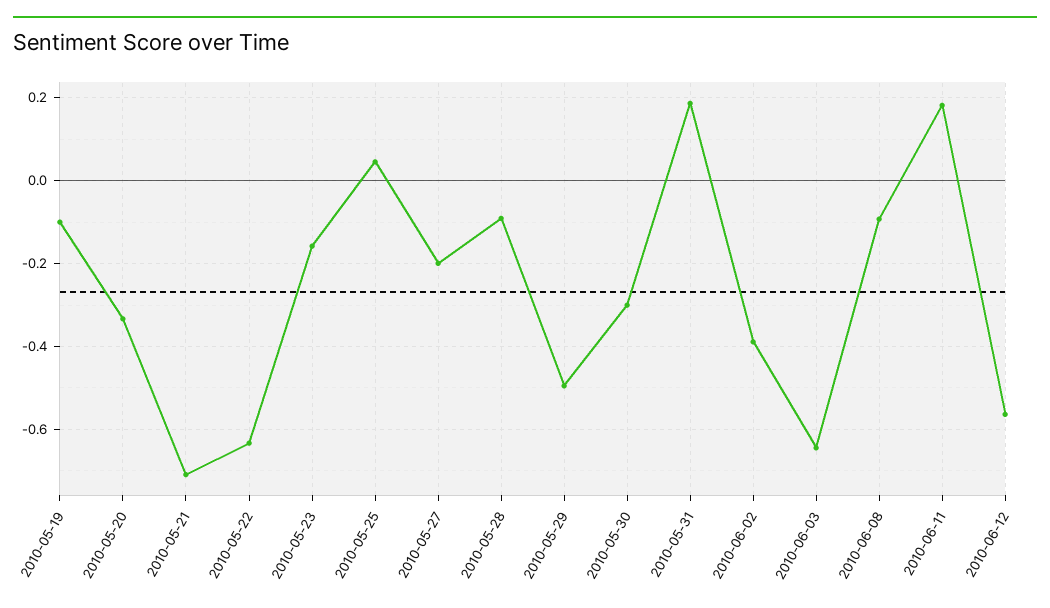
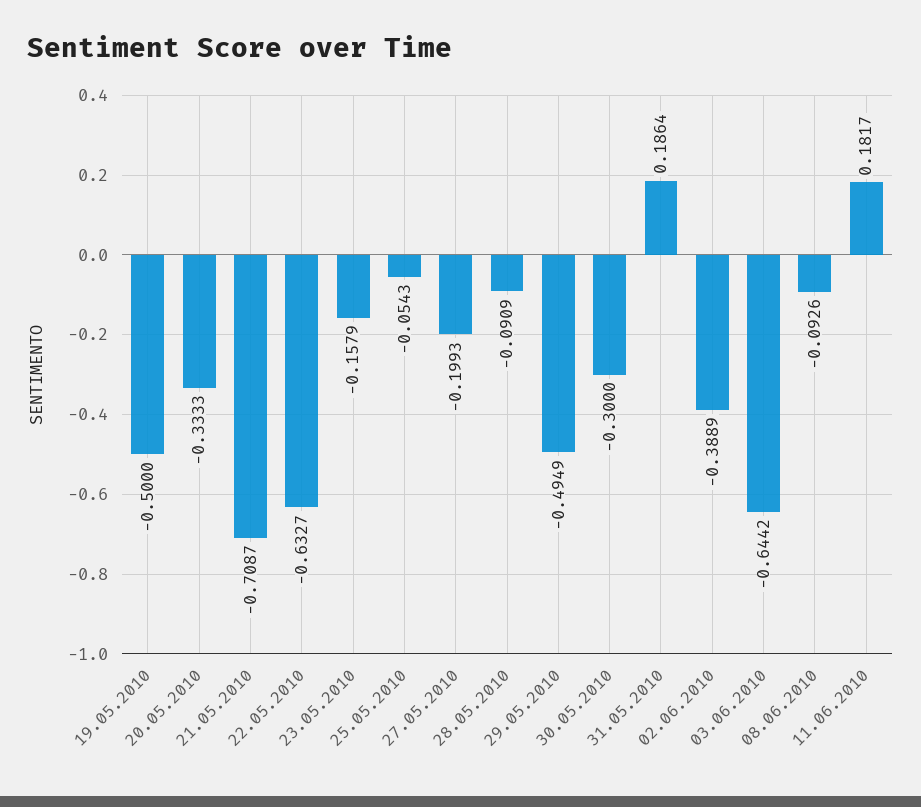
2010-05-19: -0.1 -> -0.5
2010-05-25: 0.04 -> -0.0543
2010-06-12: -0.56 -> none

